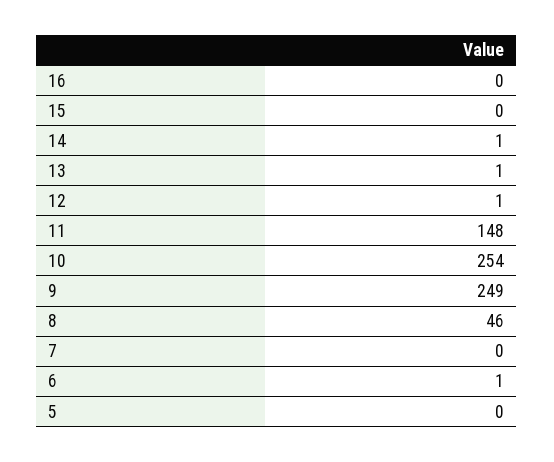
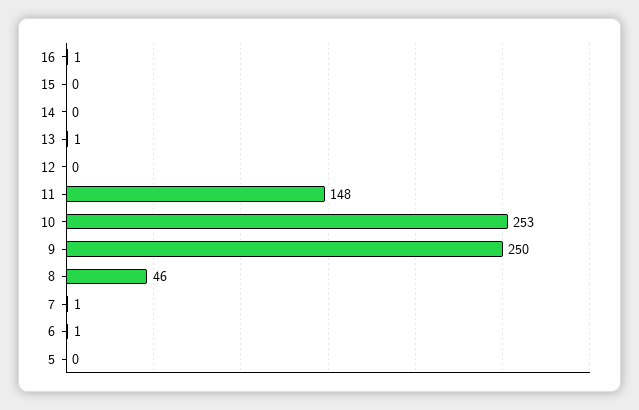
16: 0 -> 1
14: 1 -> 0
12: 1 -> 0
10: 254 -> 253
9: 249 -> 250
7: 0 -> 1

